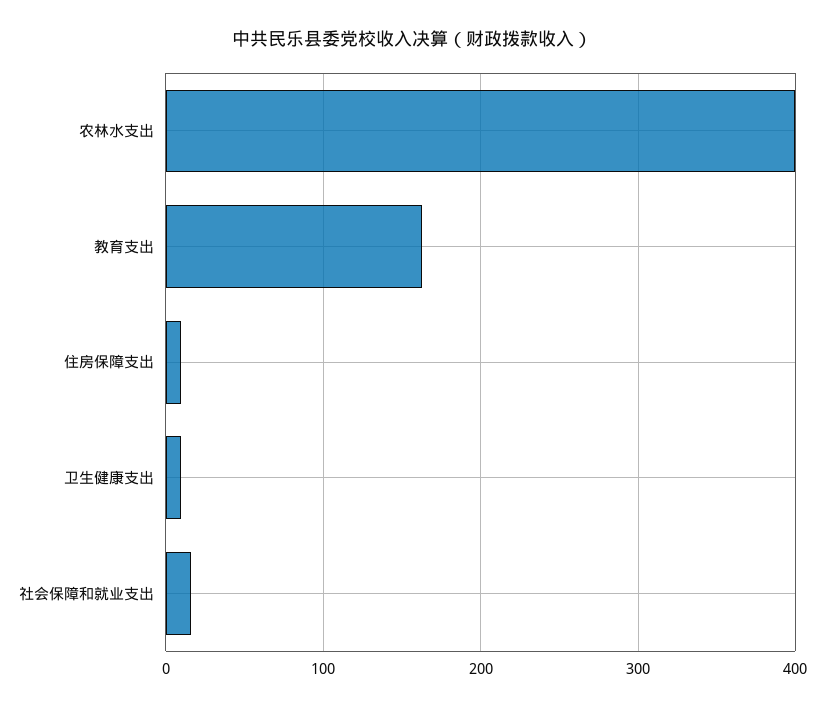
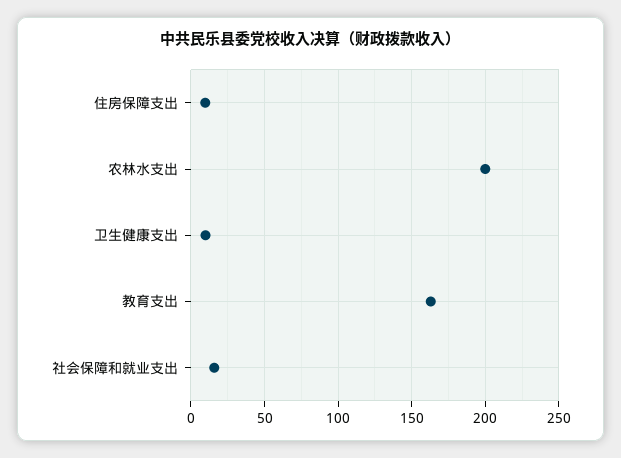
农林水支出: 400 -> 200

